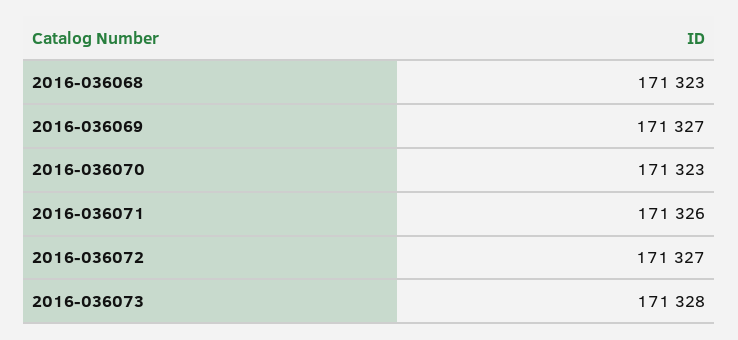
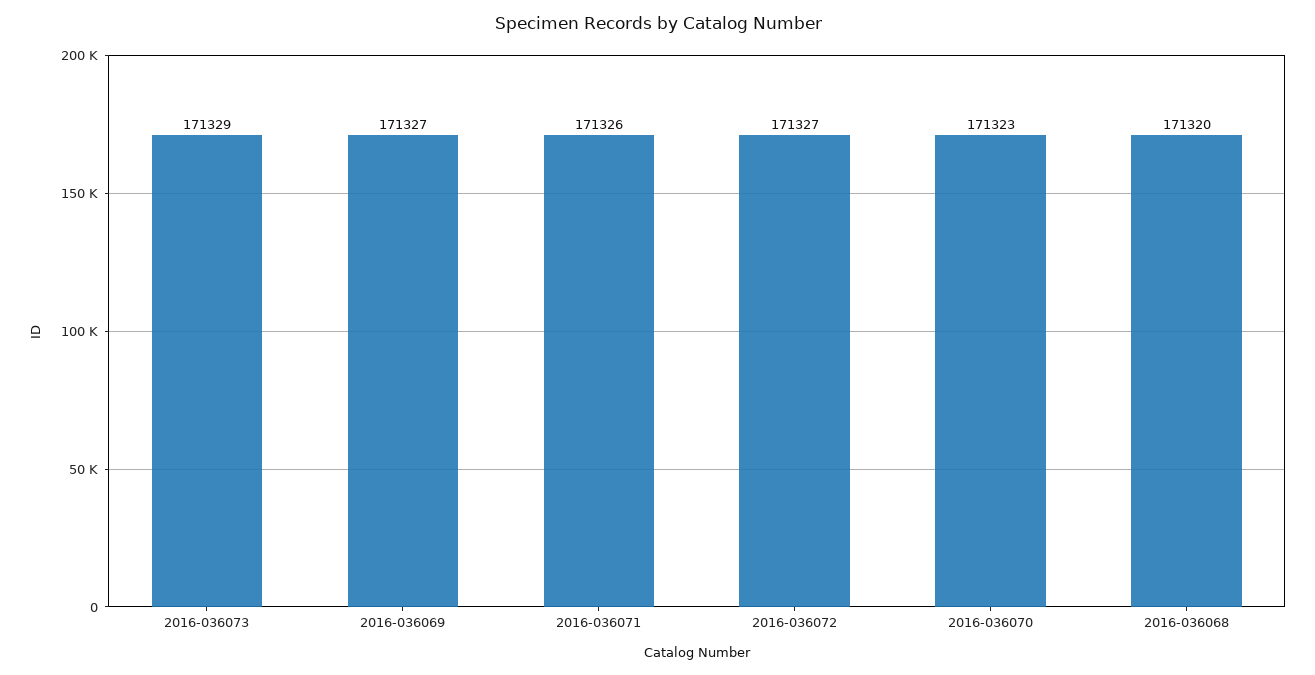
2016-036068: 171323 -> 171320
2016-036073: 171328 -> 171329

